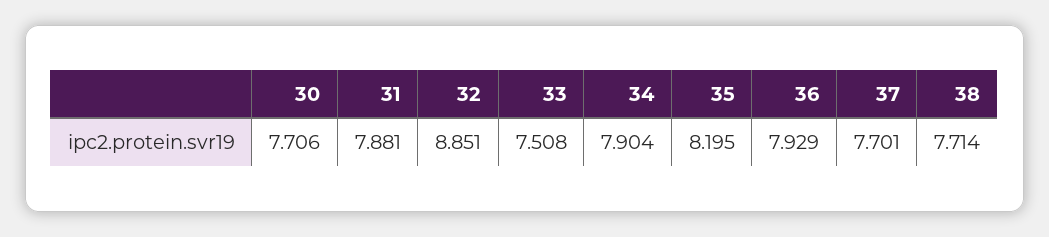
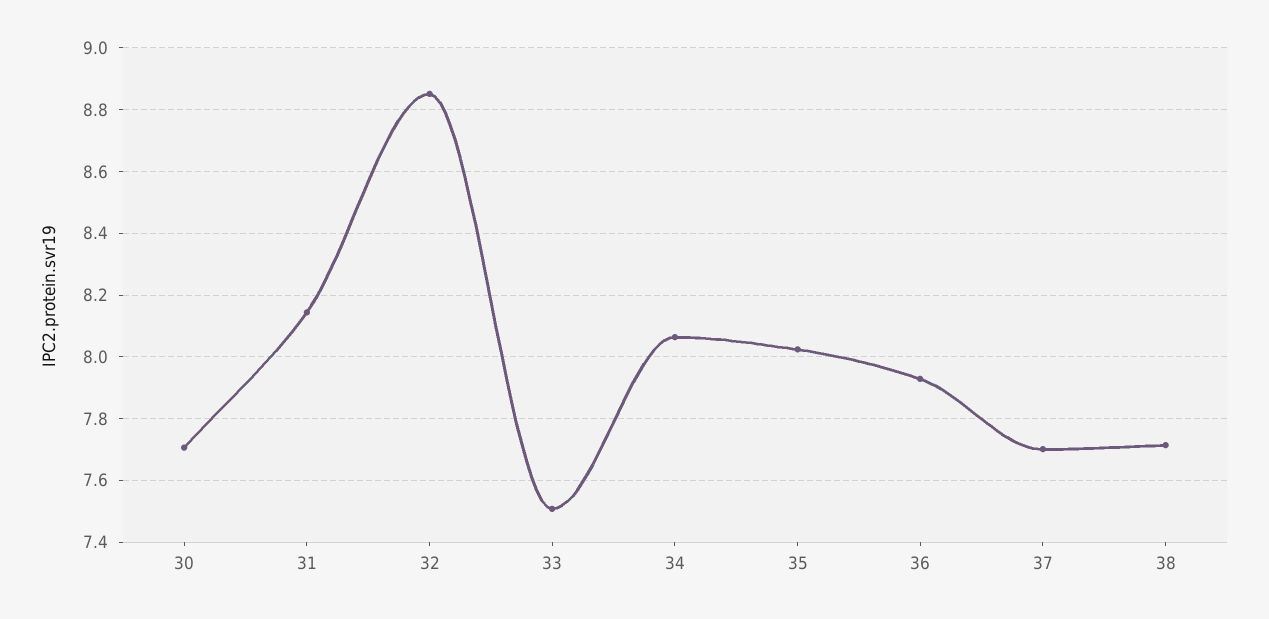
31: 7.881 -> 8.14
34: 7.904 -> 8.06
35: 8.195 -> 8.02

